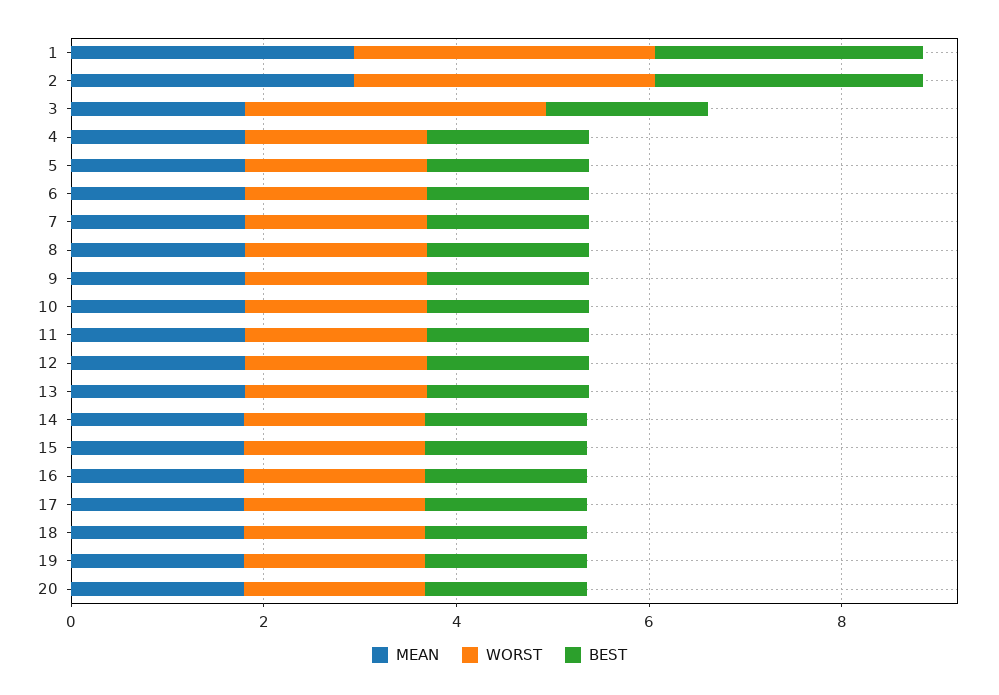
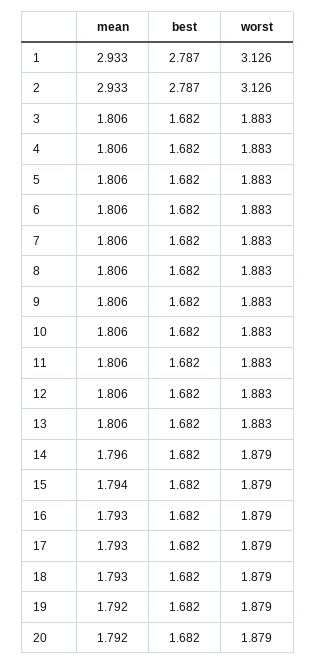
WORST, 3: 3 -> 1.883

